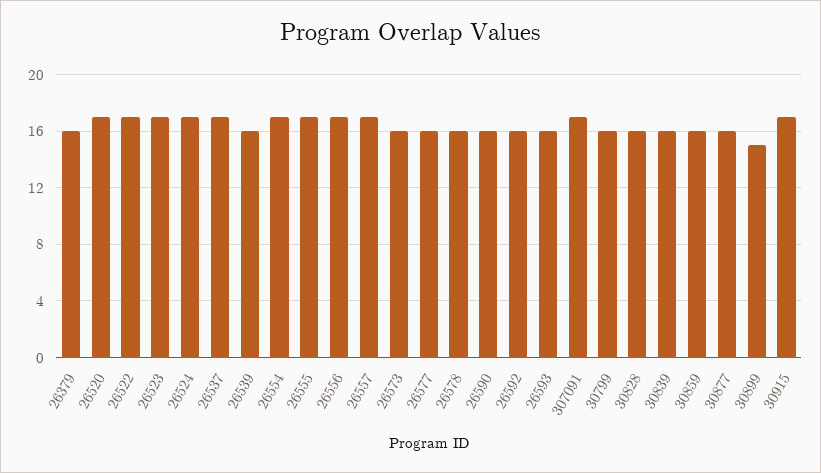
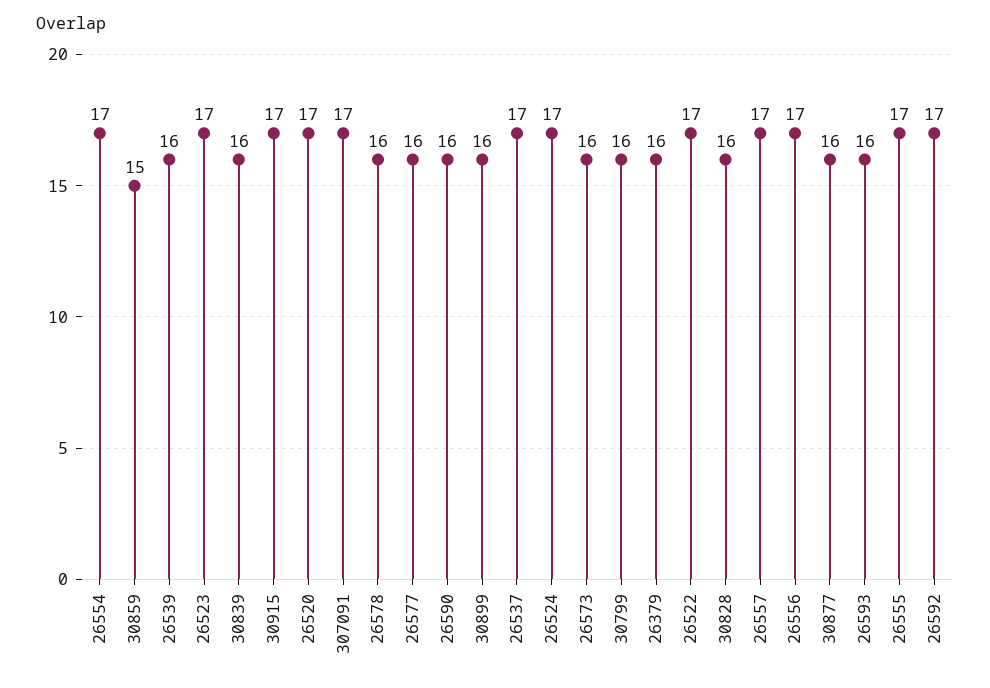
26592: 16 -> 17
30859: 16 -> 15
30899: 15 -> 16

